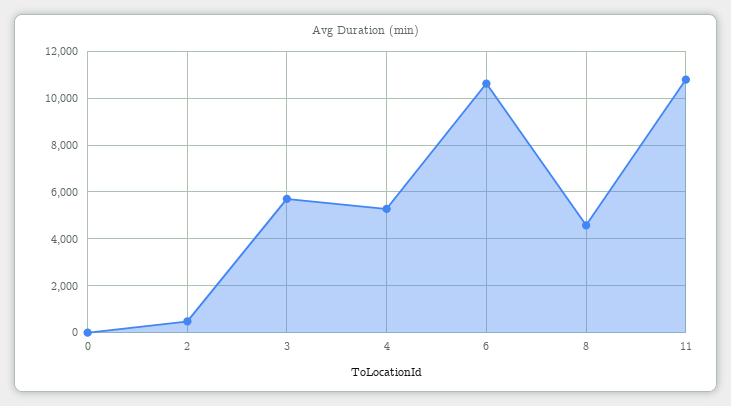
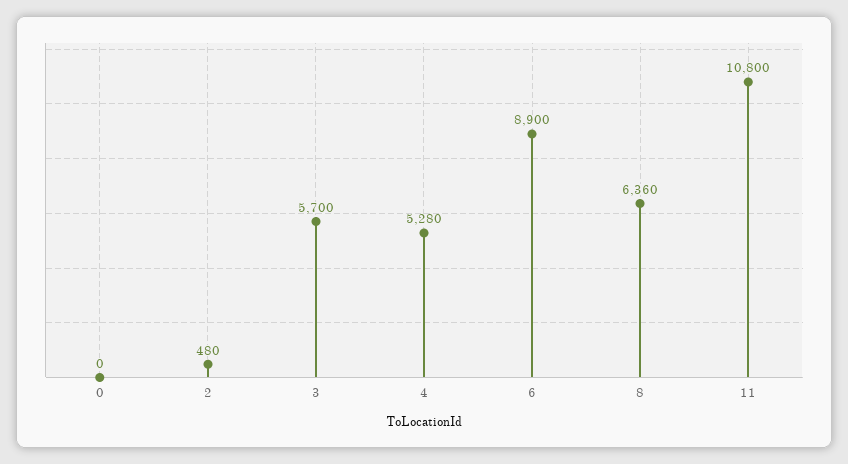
6: 10500 -> 8900
8: 4500 -> 6360

